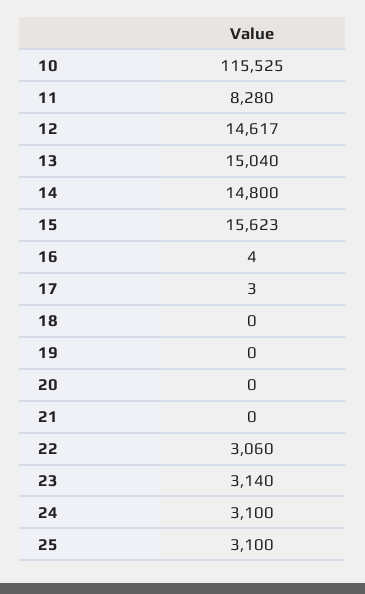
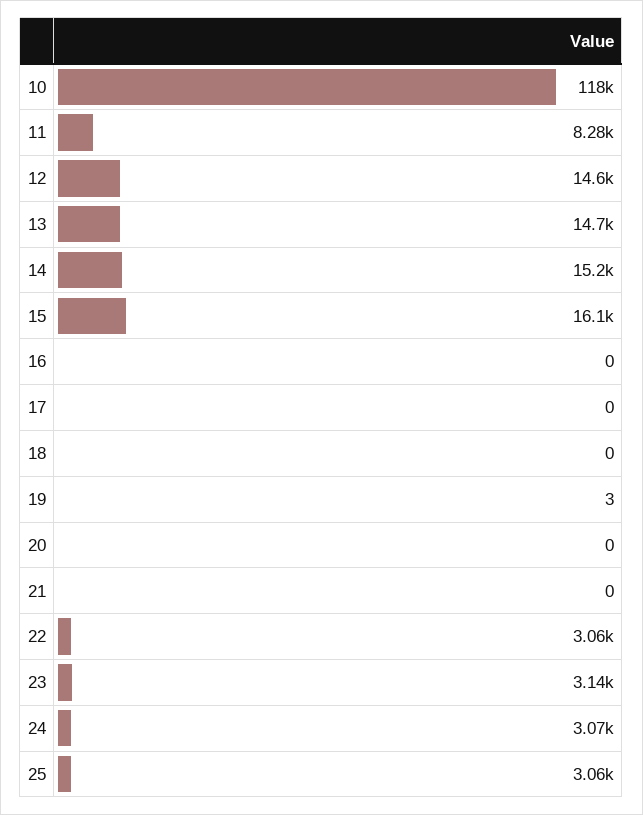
10: 115525 -> 118000
13: 15040 -> 14700
14: 14800 -> 15200
15: 15623 -> 16100
16: 4 -> 0
17: 3 -> 0
19: 0 -> 3
24: 3100 -> 3070
25: 3100 -> 3060

